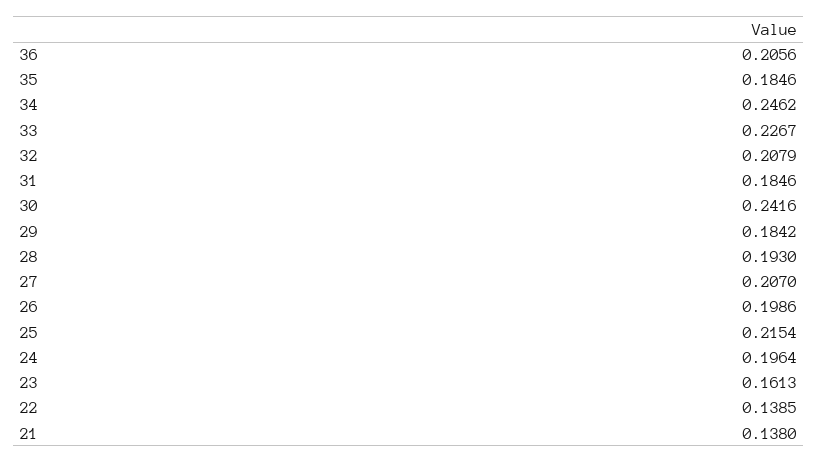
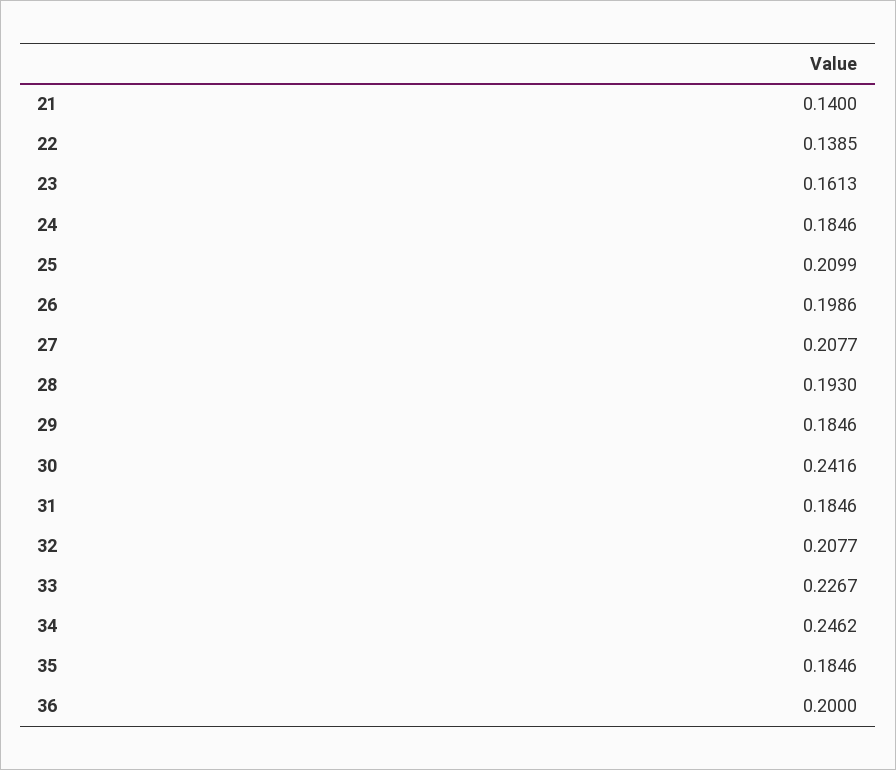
36: 0.2056 -> 0.2
32: 0.2079 -> 0.2077
29: 0.1842 -> 0.1846
27: 0.207 -> 0.2077
25: 0.2154 -> 0.2099
24: 0.1964 -> 0.1846
21: 0.138 -> 0.14

